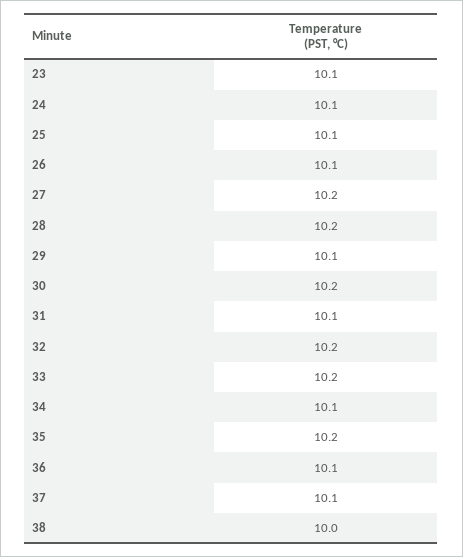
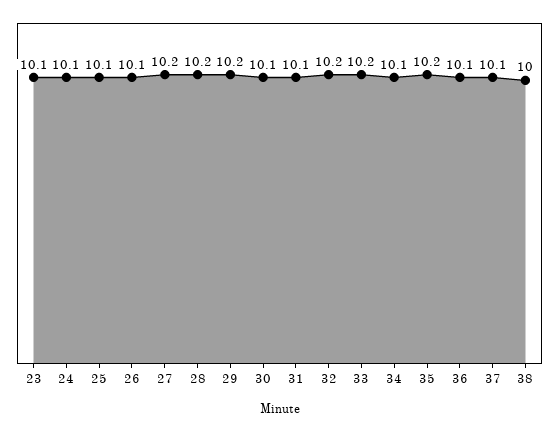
29: 10.1 -> 10.2
30: 10.2 -> 10.1

